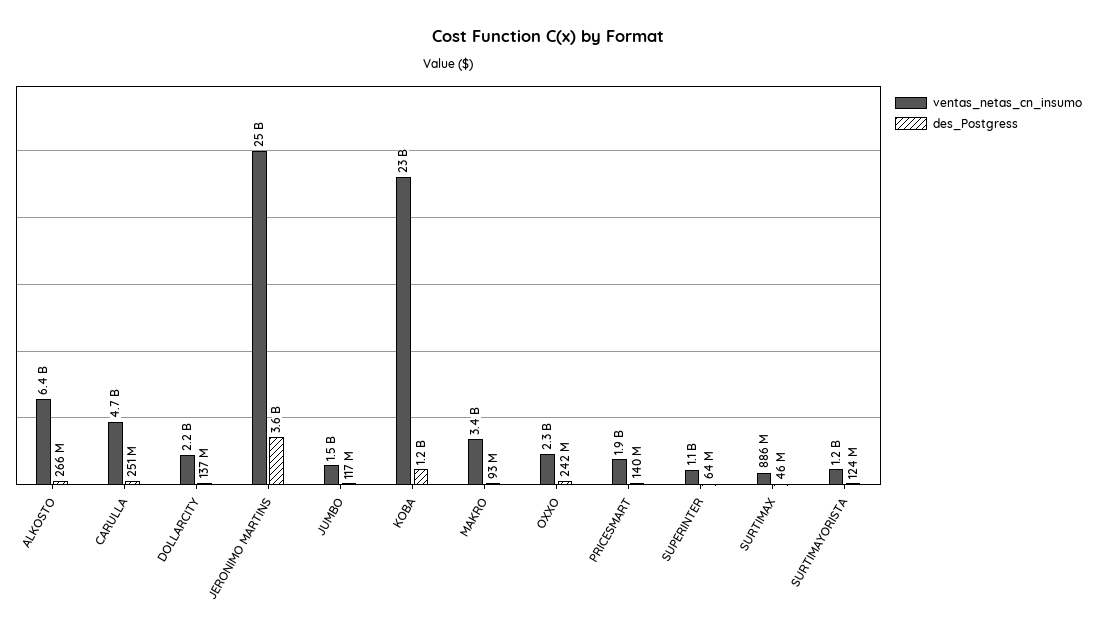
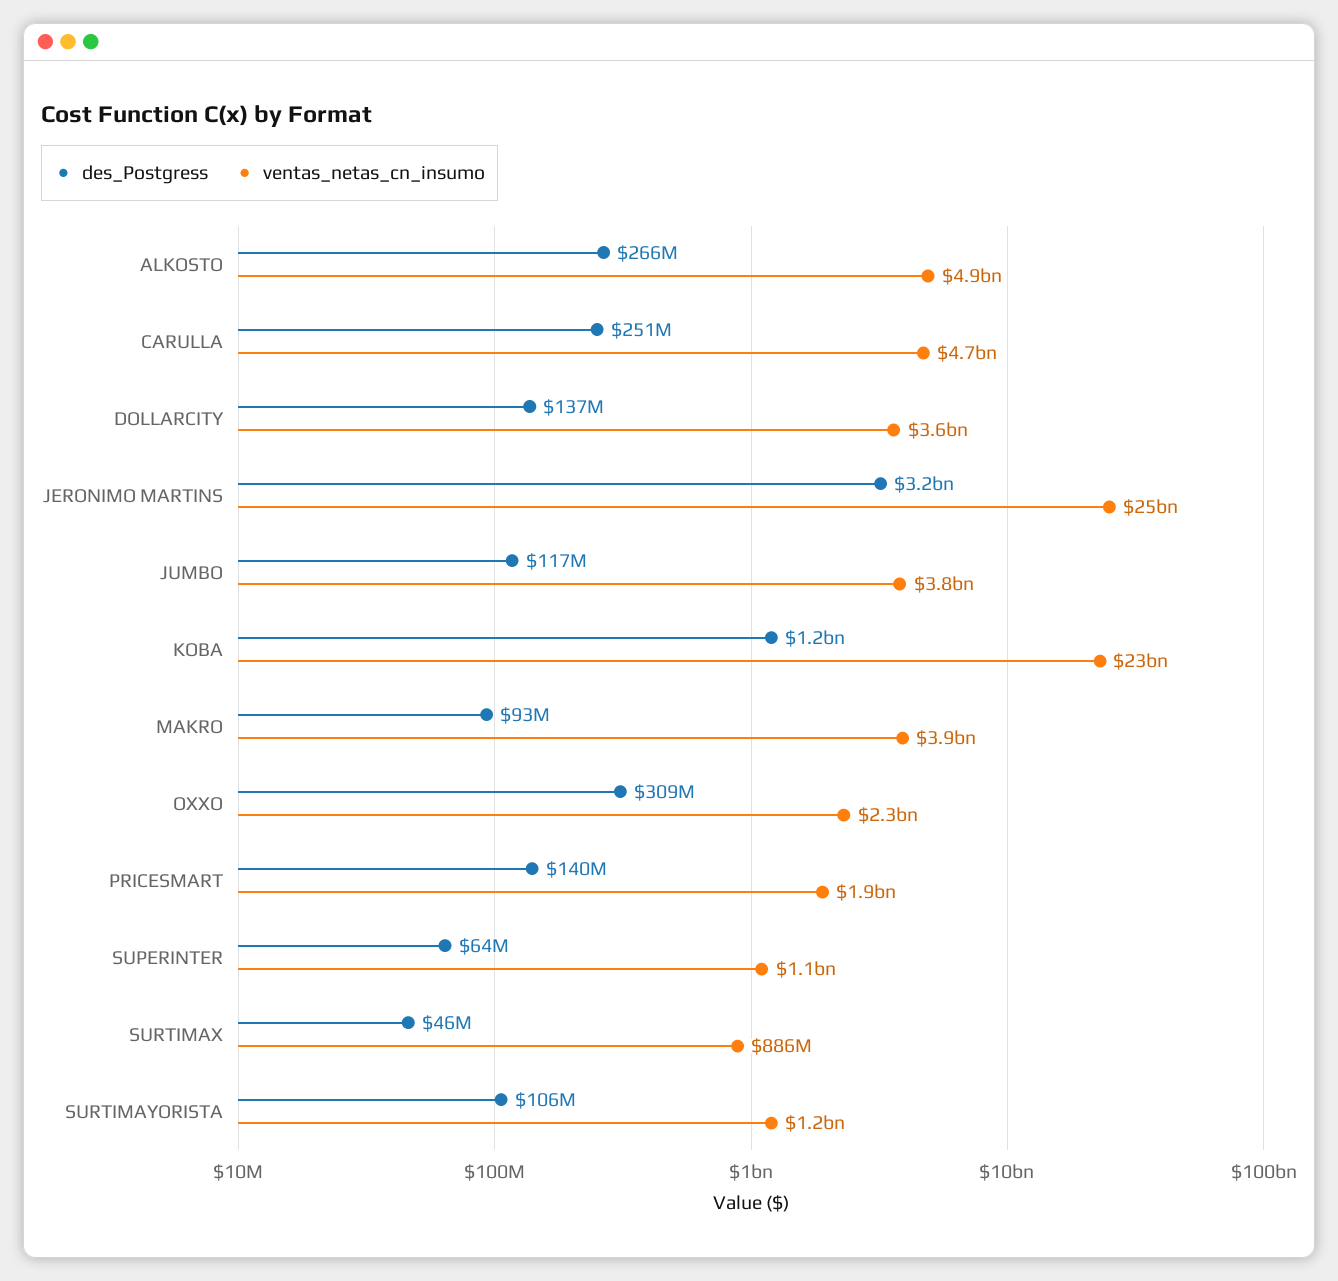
ventas_netas_cn_insumo, ALKOSTO: 6400000000 -> 4900000000
ventas_netas_cn_insumo, DOLLARCITY: 2200000000 -> 3600000000
des_Postgress, JERONIMO MARTINS: 3600000000 -> 3200000000
ventas_netas_cn_insumo, JUMBO: 1500000000 -> 3800000000
ventas_netas_cn_insumo, MAKRO: 3400000000 -> 3900000000
des_Postgress, OXXO: 242000000 -> 309000000
des_Postgress, SURTIMAYORISTA: 124000000 -> 106000000

